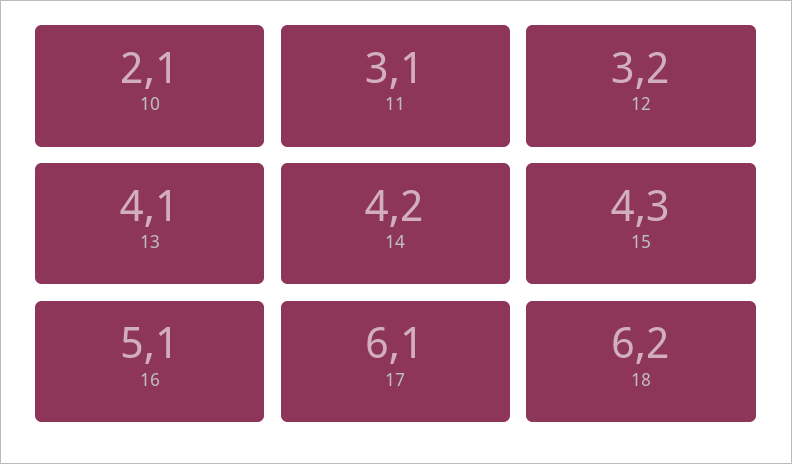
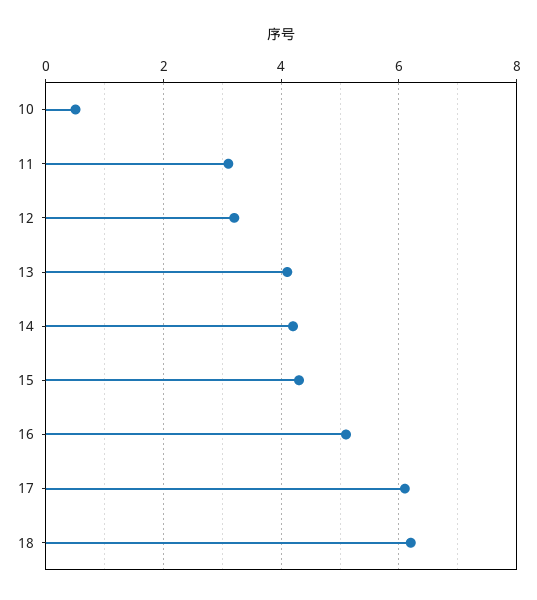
10: 2.1 -> 0.5

